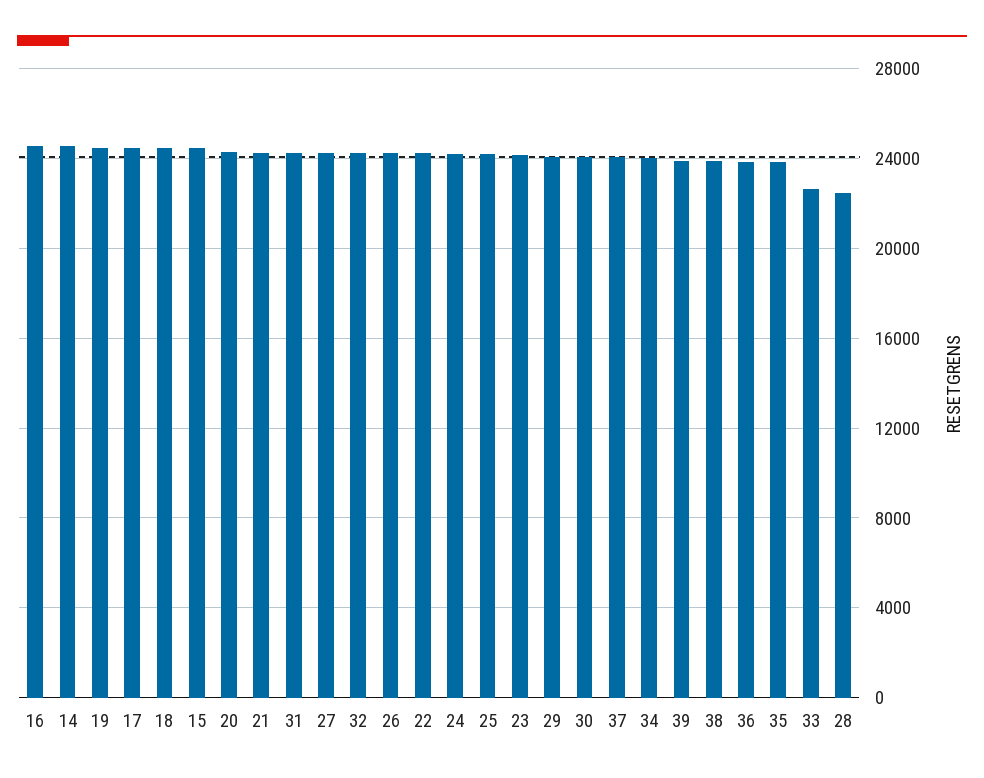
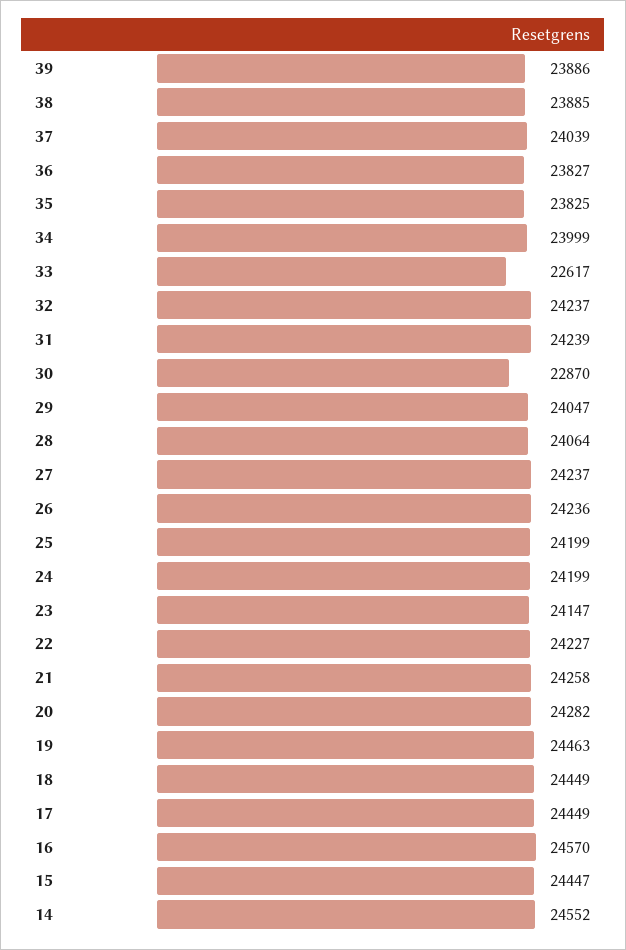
30: 24000 -> 22870
28: 22500 -> 24064

